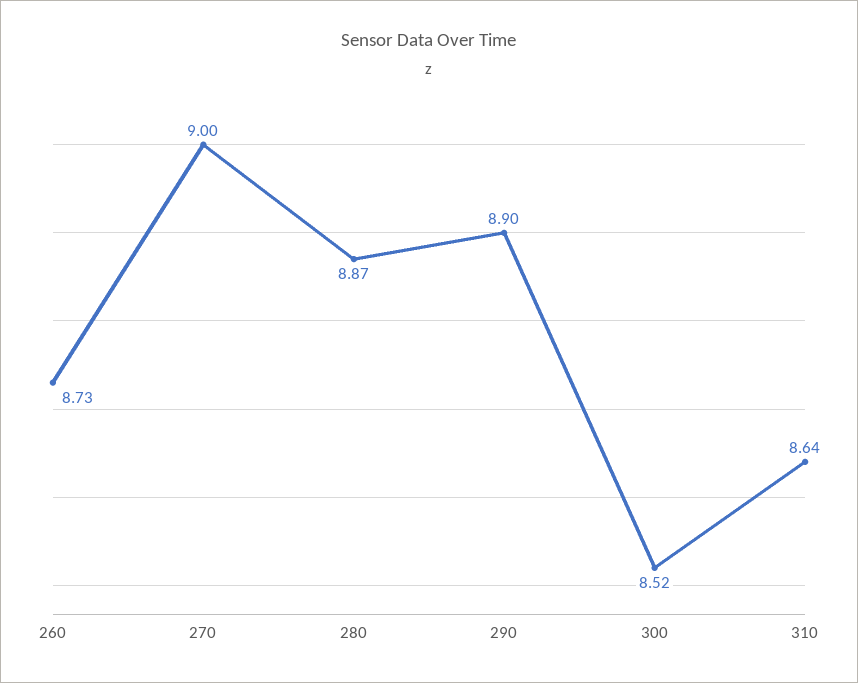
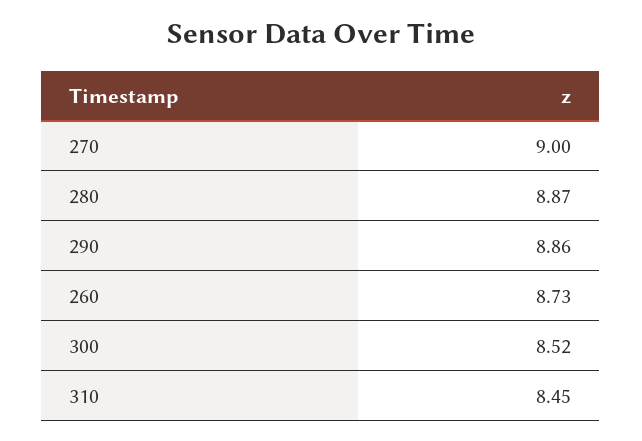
290: 8.9 -> 8.86
310: 8.64 -> 8.45

